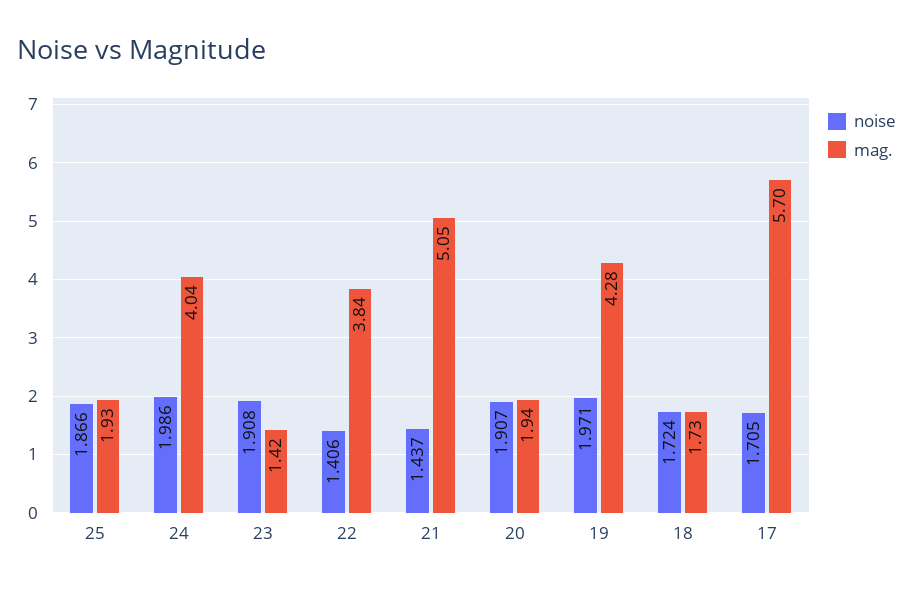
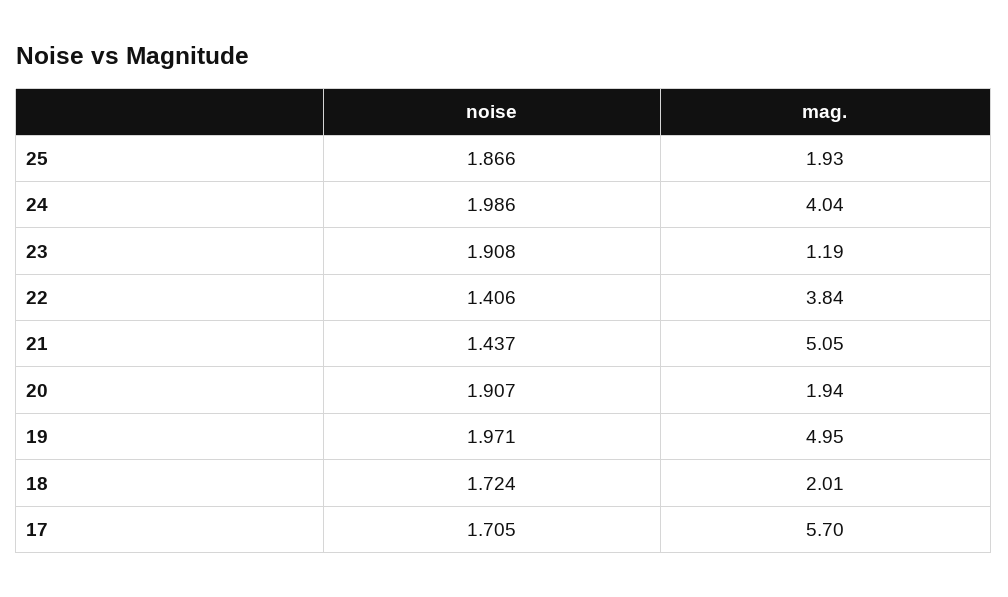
mag., 23: 1.42 -> 1.19
mag., 19: 4.28 -> 4.95
mag., 18: 1.73 -> 2.01

